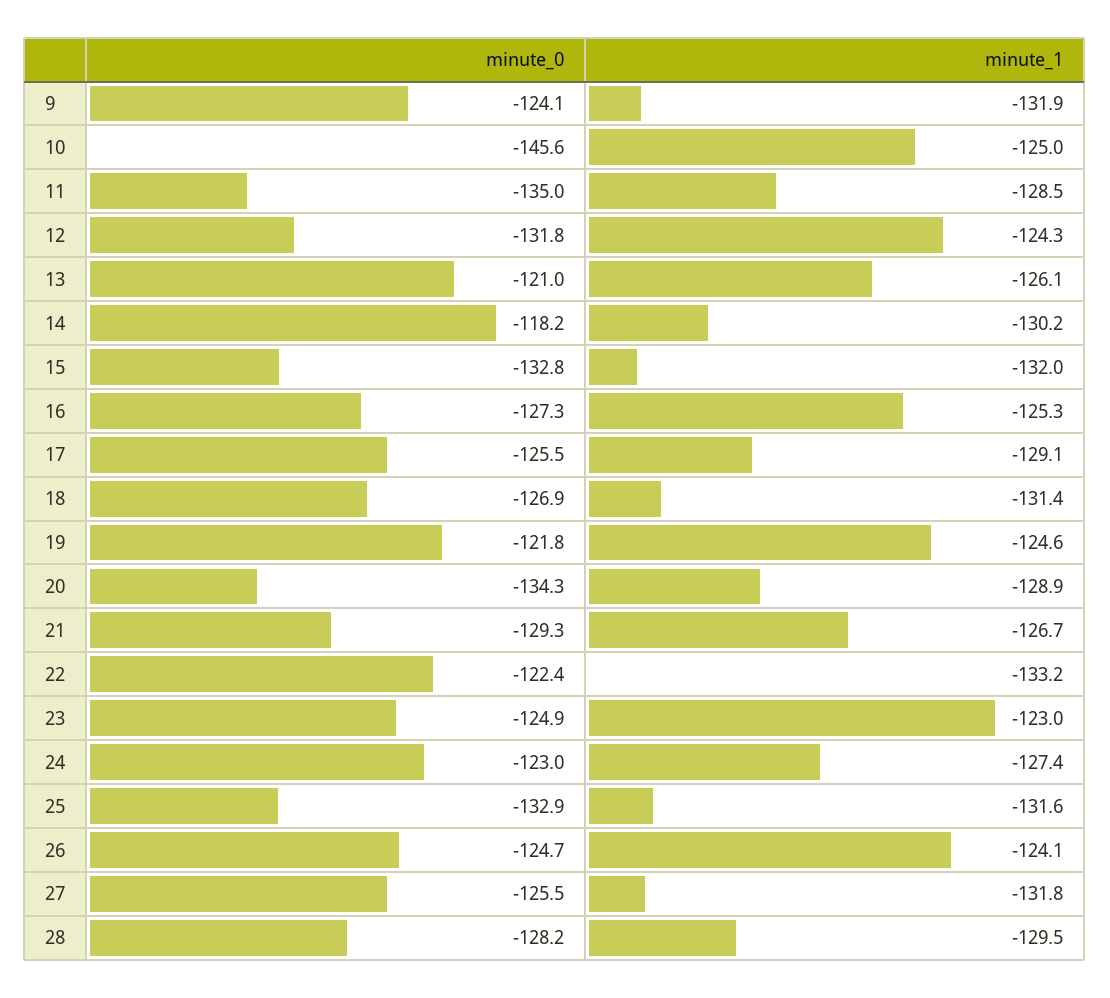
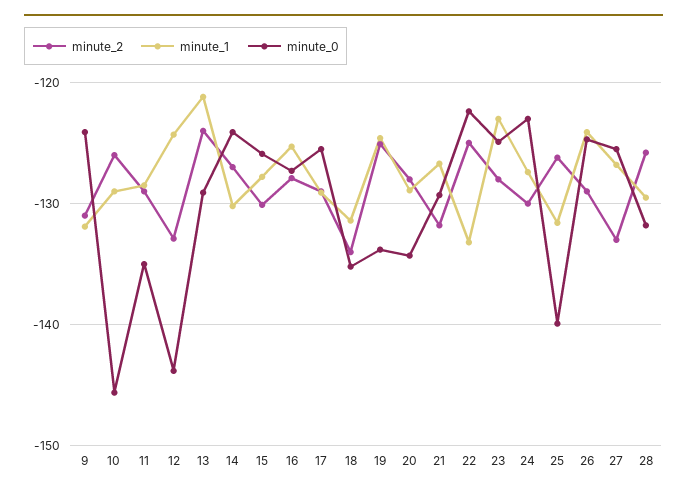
minute_1, 10: -125 -> -129
minute_0, 12: -131.8 -> -144
minute_0, 13: -121 -> -129
minute_1, 13: -126.1 -> -121
minute_0, 14: -118.2 -> -124
minute_0, 15: -132.8 -> -126
minute_1, 15: -132 -> -128
minute_0, 18: -126.9 -> -135
minute_0, 19: -121.8 -> -134
minute_0, 25: -132.9 -> -140
minute_1, 27: -131.8 -> -127
minute_0, 28: -128.2 -> -132
minute_2, 9: none -> -131
minute_2, 10: none -> -126
minute_2, 11: none -> -129
minute_2, 12: none -> -133
minute_2, 13: none -> -124
minute_2, 14: none -> -127
minute_2, 15: none -> -130
minute_2, 16: none -> -128
minute_2, 17: none -> -129
minute_2, 18: none -> -134
minute_2, 19: none -> -125
minute_2, 20: none -> -128
minute_2, 21: none -> -132
minute_2, 22: none -> -125
minute_2, 23: none -> -128
minute_2, 24: none -> -130
minute_2, 25: none -> -126
minute_2, 26: none -> -129
minute_2, 27: none -> -133
minute_2, 28: none -> -126

